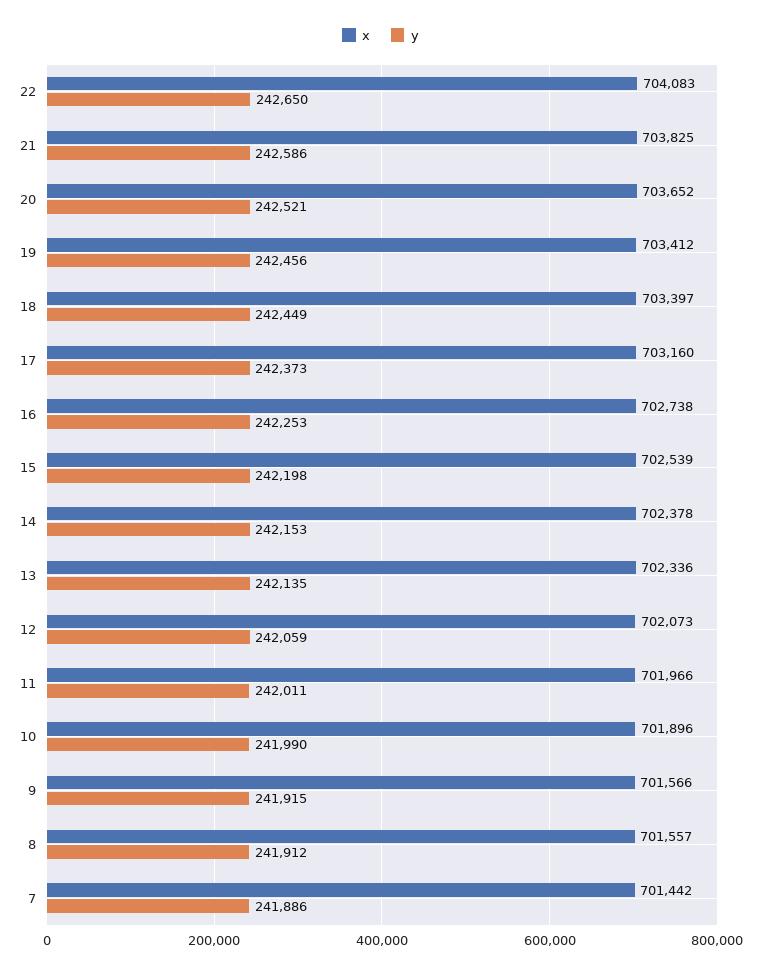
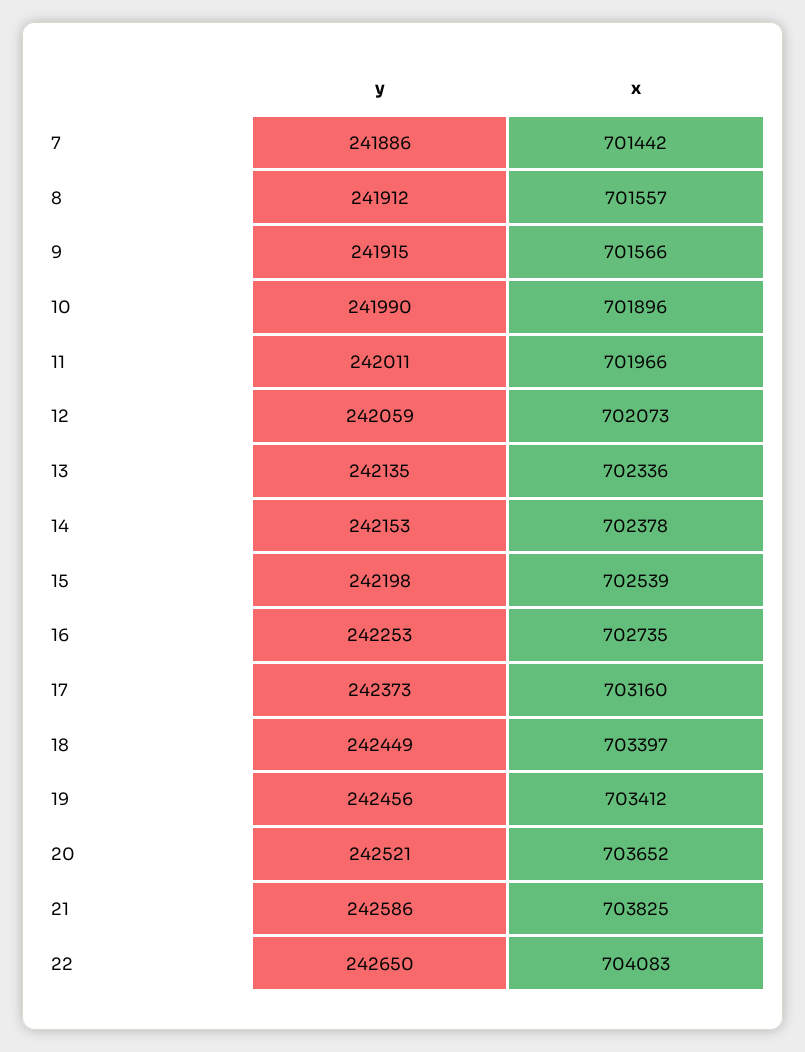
x, 16: 702738 -> 702735

